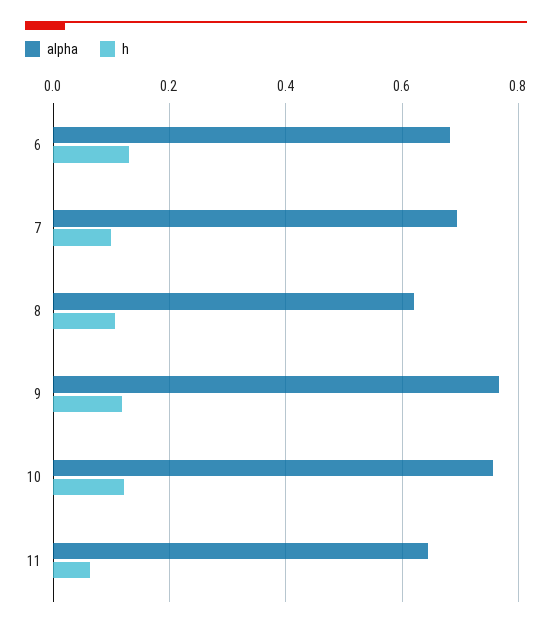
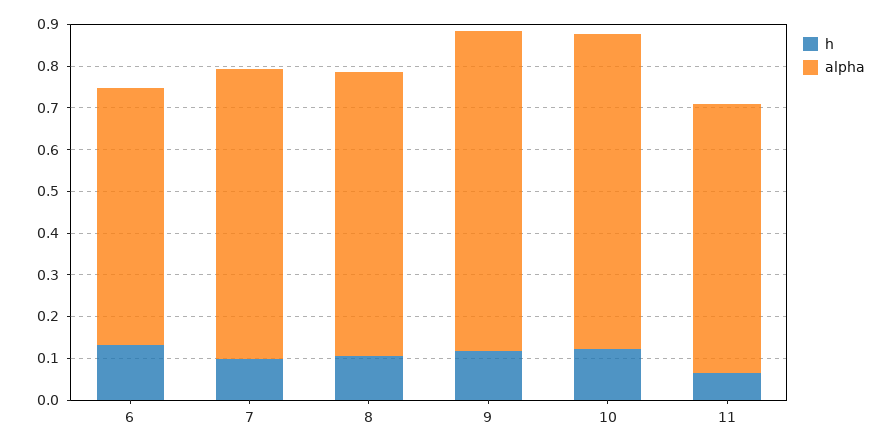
alpha, 6: 0.68 -> 0.62
alpha, 8: 0.62 -> 0.68

